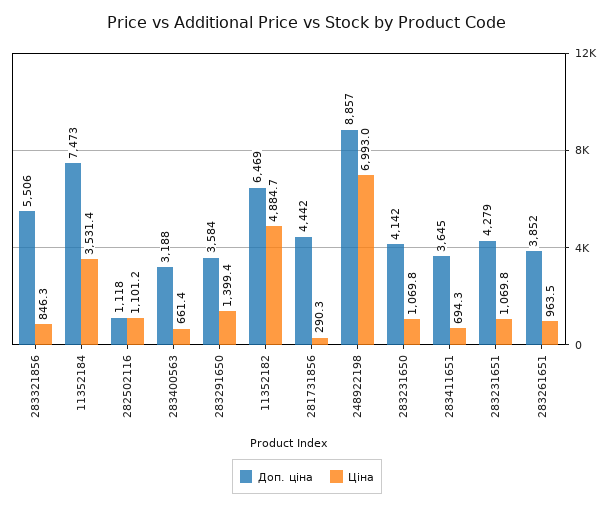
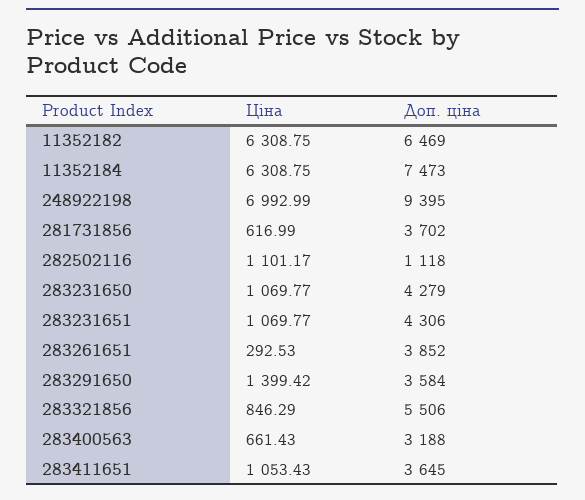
Ціна, 11352184: 3531.4 -> 6308.75
Ціна, 11352182: 4884.7 -> 6308.75
Доп. ціна, 281731856: 4442 -> 3702
Ціна, 281731856: 290.3 -> 616.99
Доп. ціна, 248922198: 8857 -> 9395
Доп. ціна, 283231650: 4142 -> 4279
Ціна, 283411651: 694.3 -> 1053.43
Доп. ціна, 283231651: 4279 -> 4306
Ціна, 283261651: 963.5 -> 292.53

